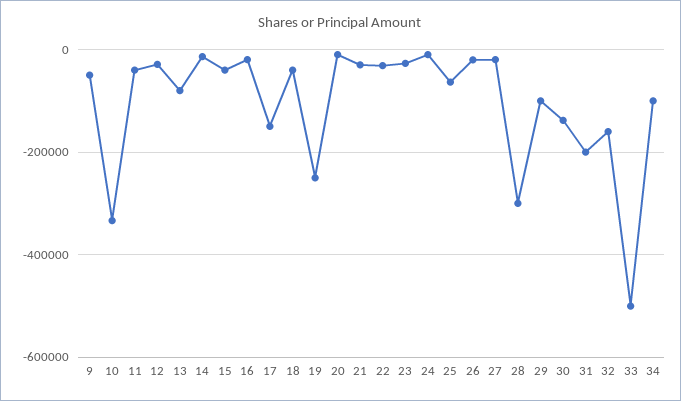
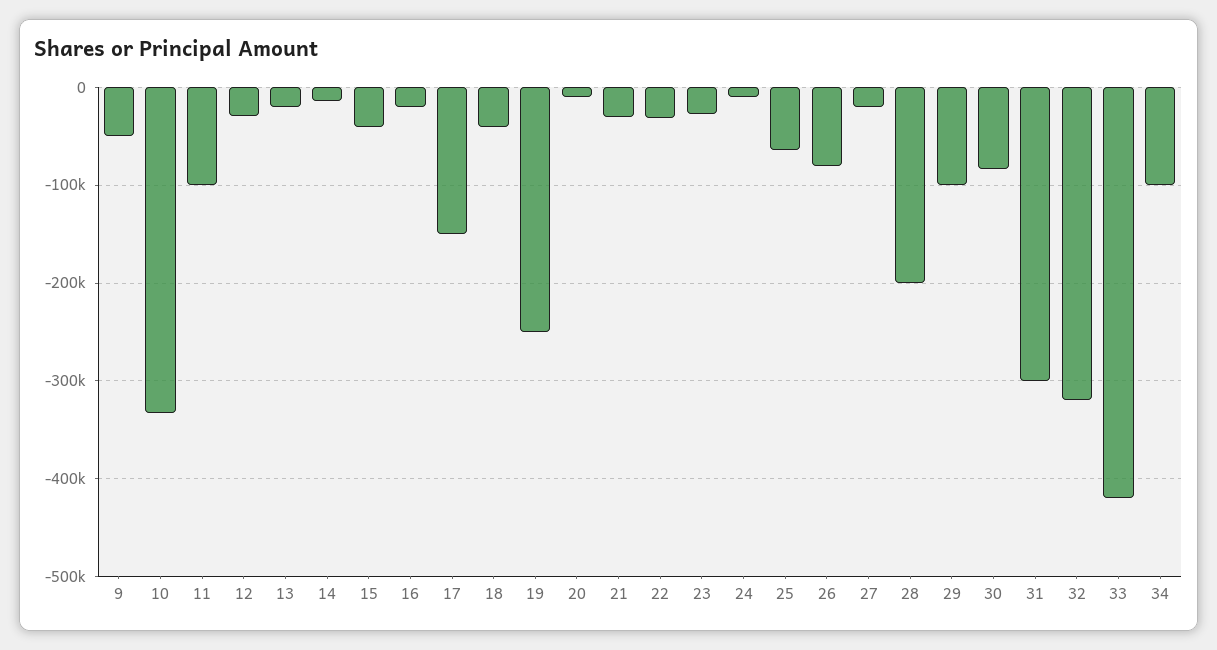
11: -40000 -> -100000
13: -80000 -> -20000
26: -20000 -> -80000
28: -300000 -> -200000
30: -140000 -> -80000
31: -200000 -> -300000
32: -160000 -> -320000
33: -500000 -> -420000

